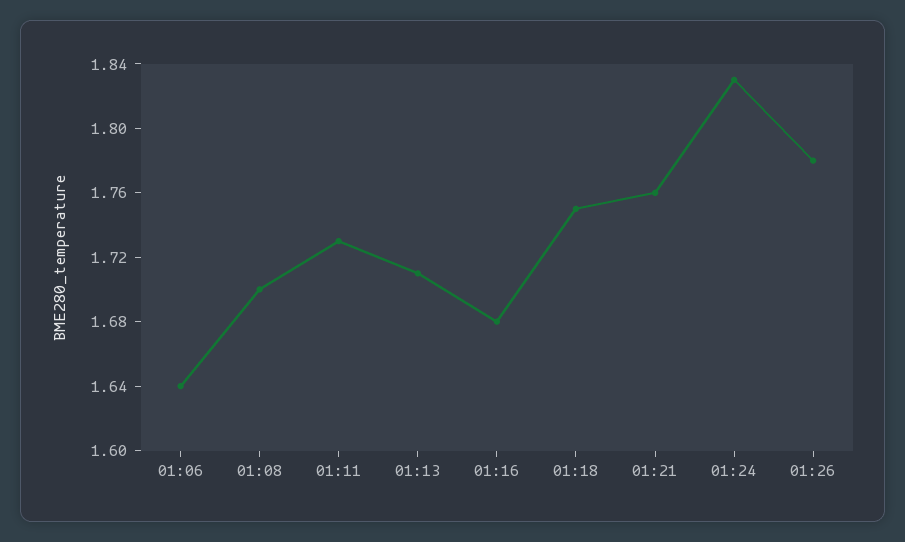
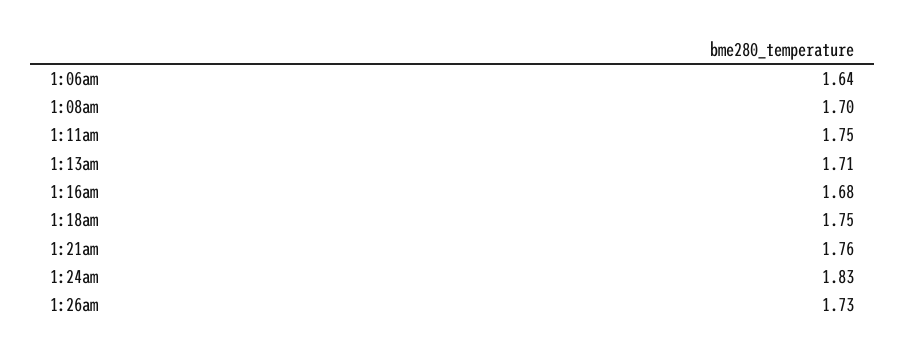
01:11: 1.73 -> 1.75
01:26: 1.78 -> 1.73

